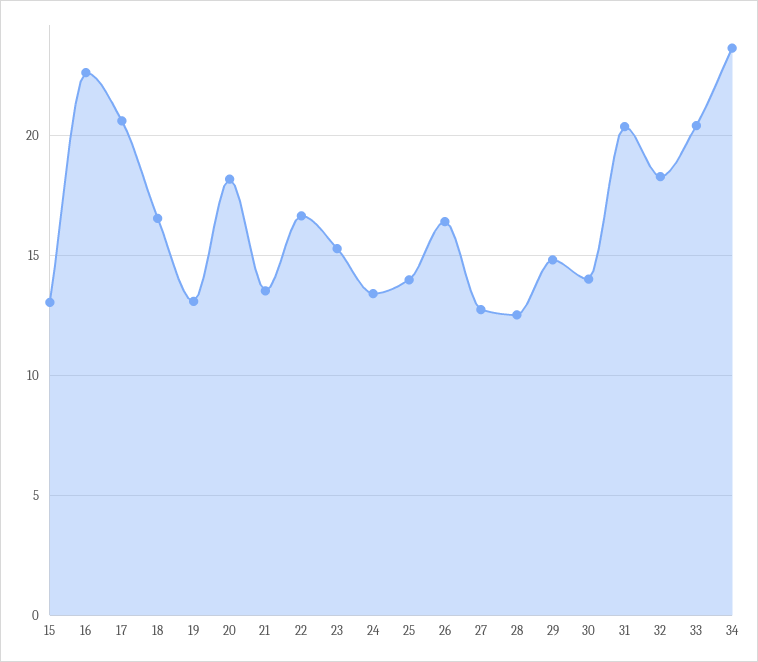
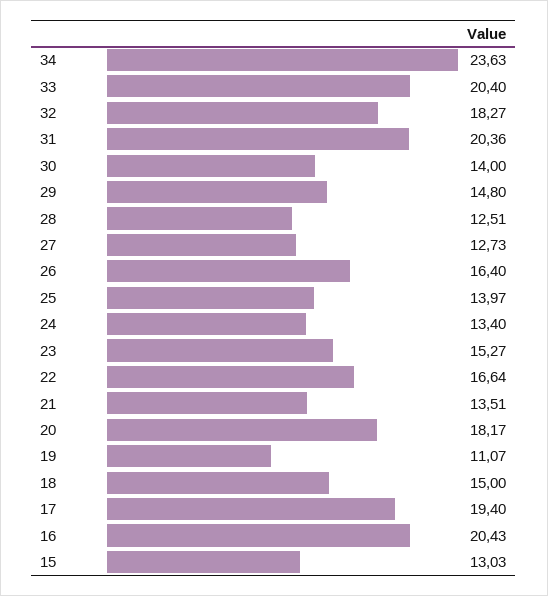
16: 22.5 -> 20.43
17: 20.5 -> 19.4
18: 16.5 -> 15
19: 13 -> 11.07

